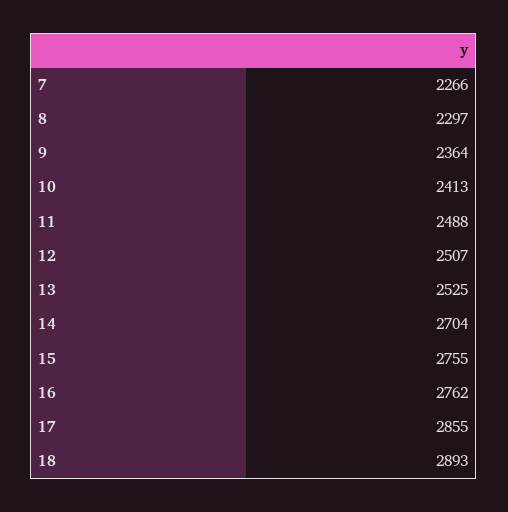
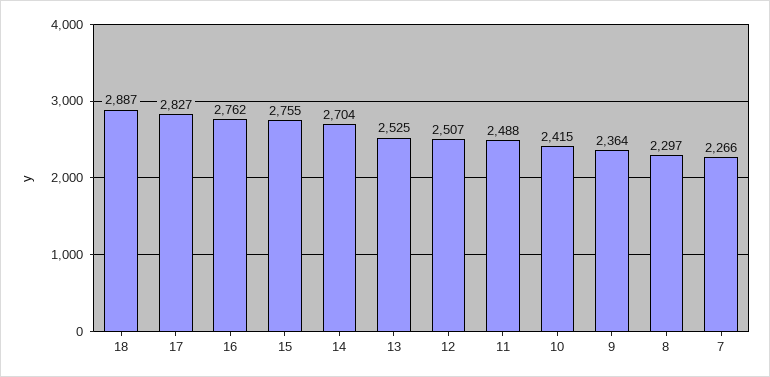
10: 2413 -> 2415
17: 2855 -> 2827
18: 2893 -> 2887

